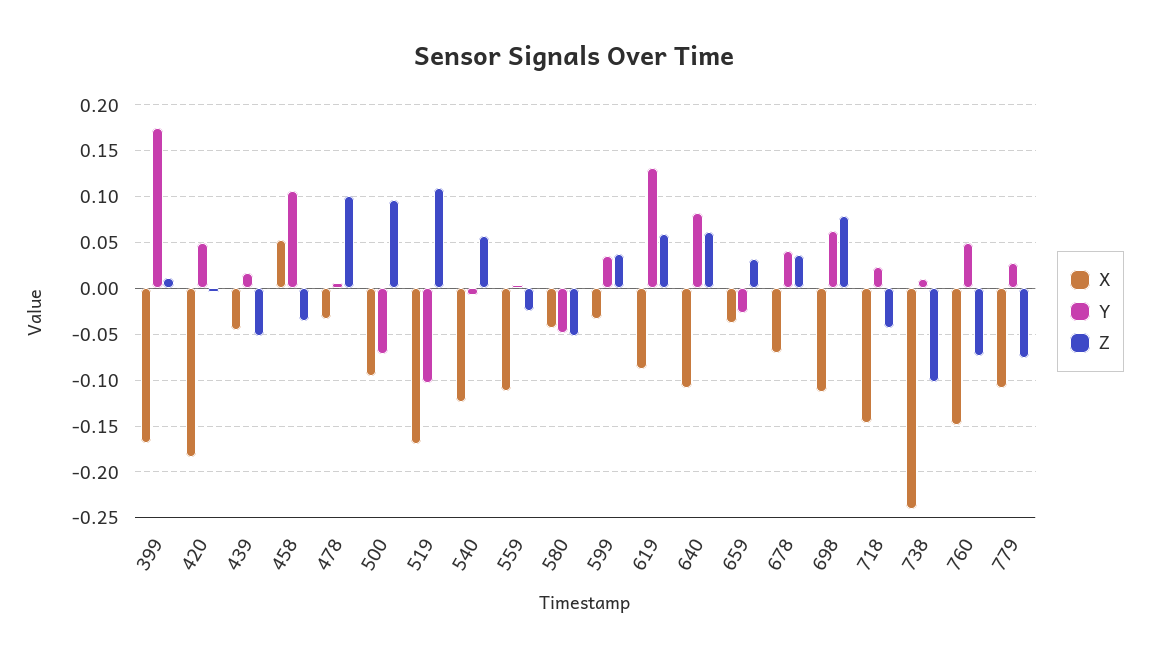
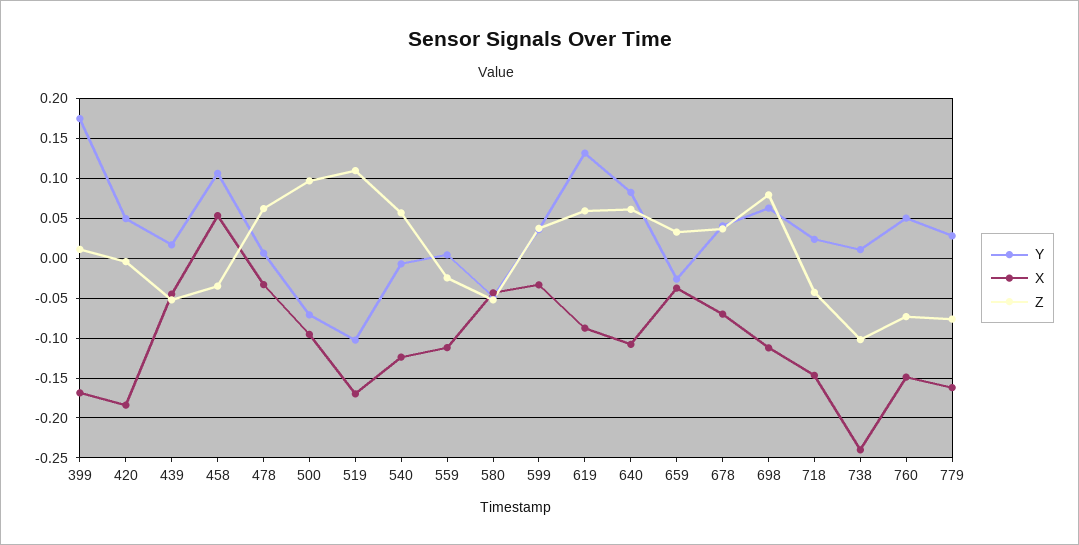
Z, 478: 0.1 -> 0.06
X, 779: -0.11 -> -0.16

